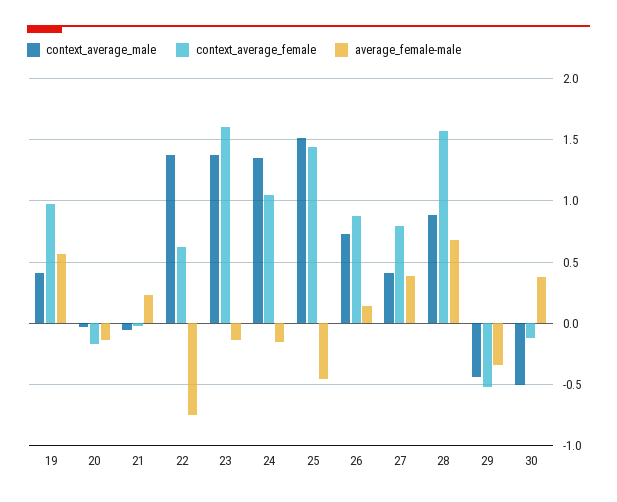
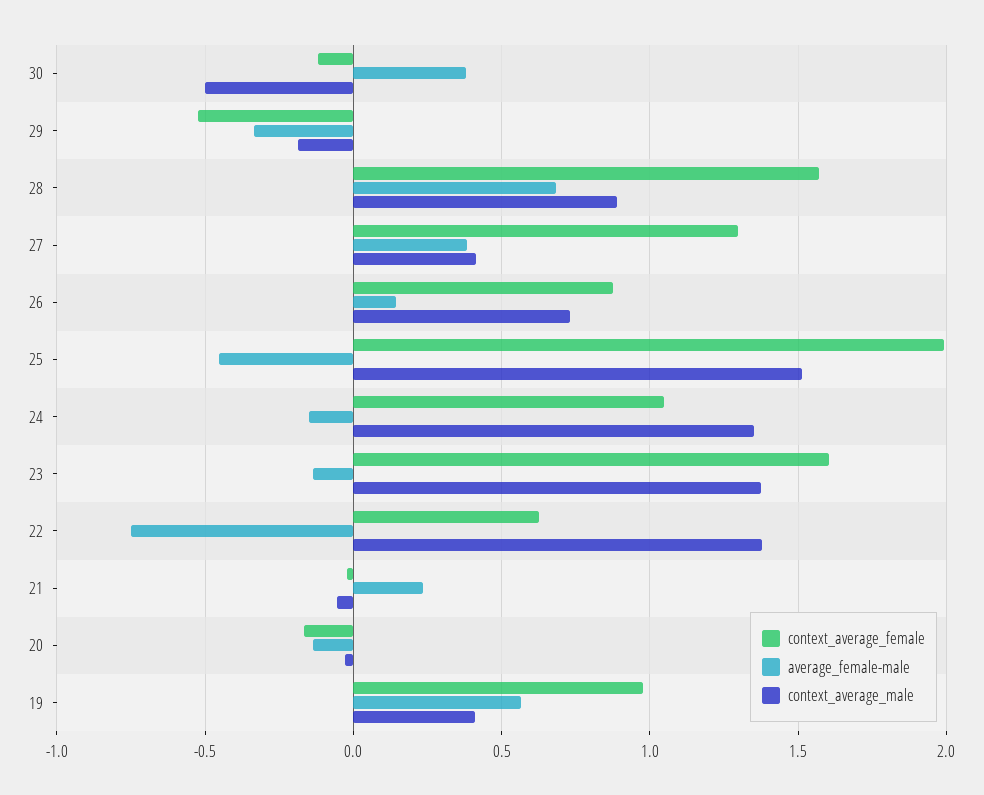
context_average_female, 25: 1.45 -> 2
context_average_female, 27: 0.8 -> 1.3
context_average_male, 29: -0.45 -> -0.2

